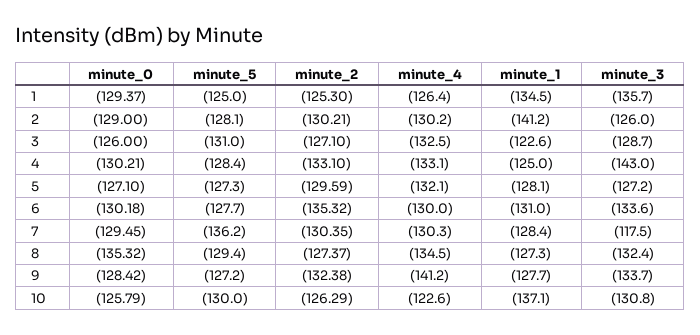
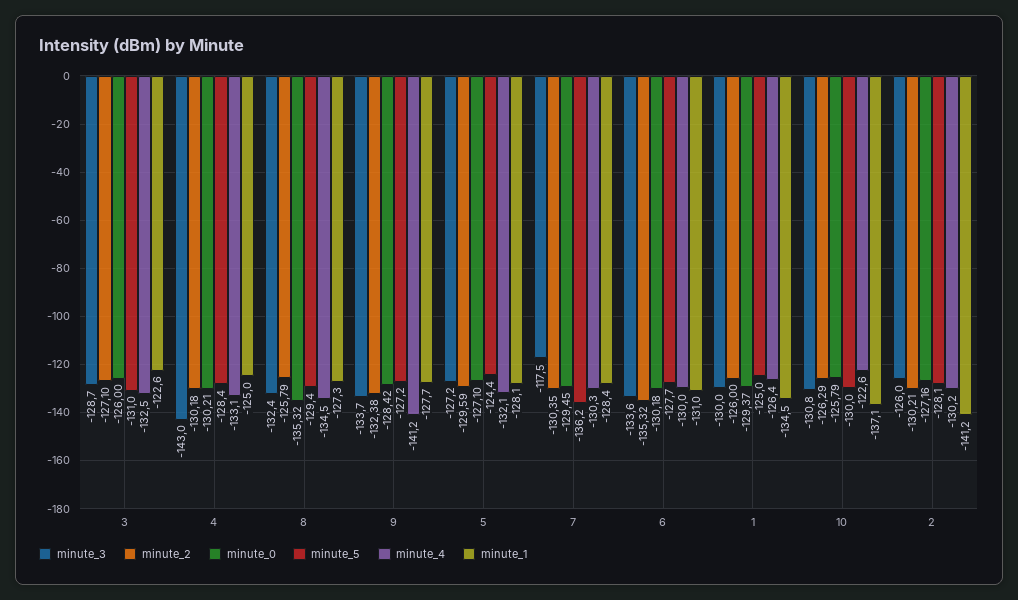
minute_2, 1: -125.3 -> -126
minute_3, 1: -135.7 -> -130
minute_0, 2: -129 -> -127.16
minute_2, 4: -133.1 -> -130.18
minute_5, 5: -127.3 -> -124.4
minute_2, 8: -127.37 -> -125.79

